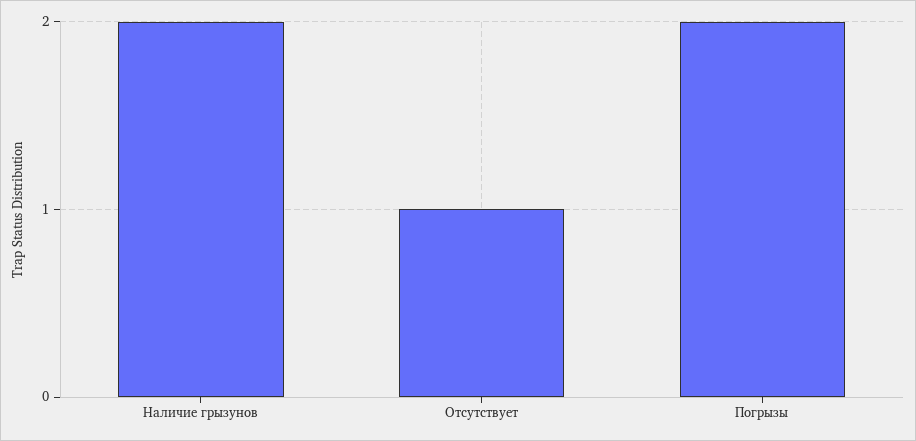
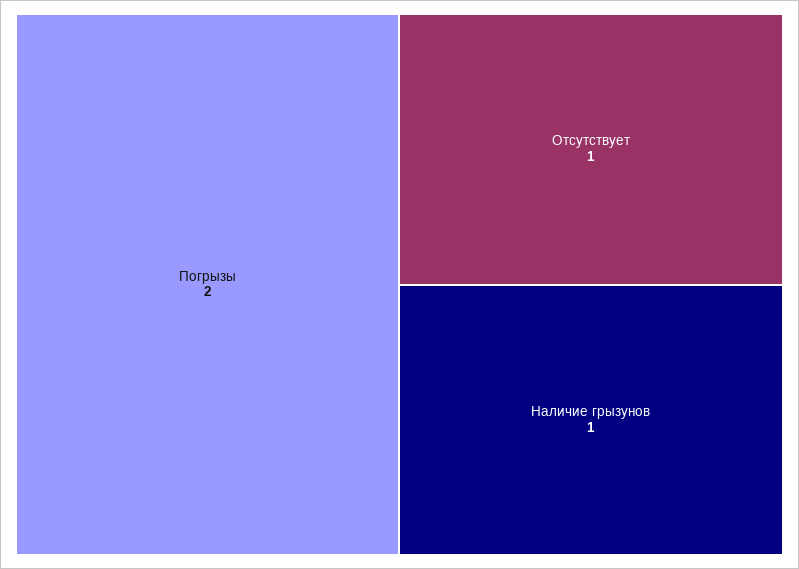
Наличие грызунов: 2 -> 1

